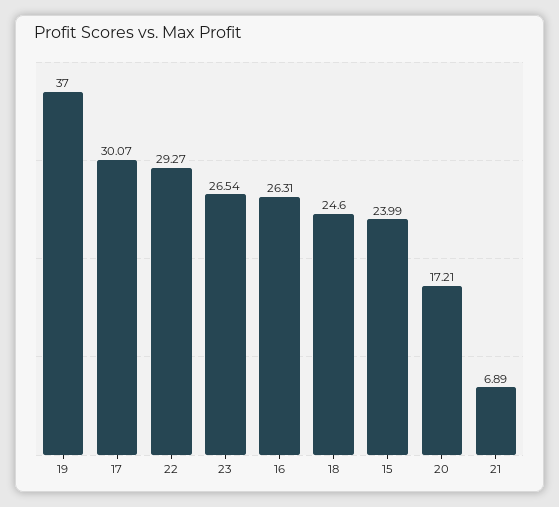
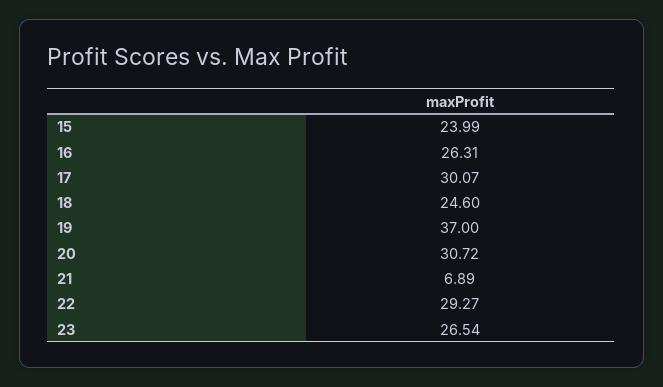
20: 17.21 -> 30.72

